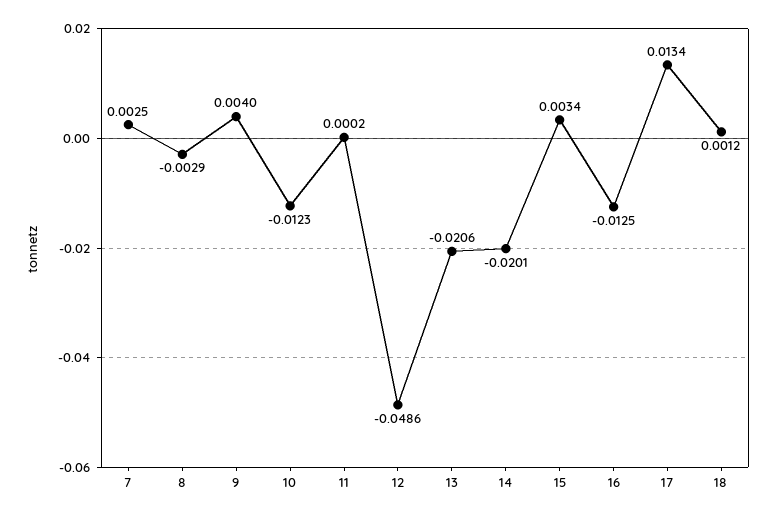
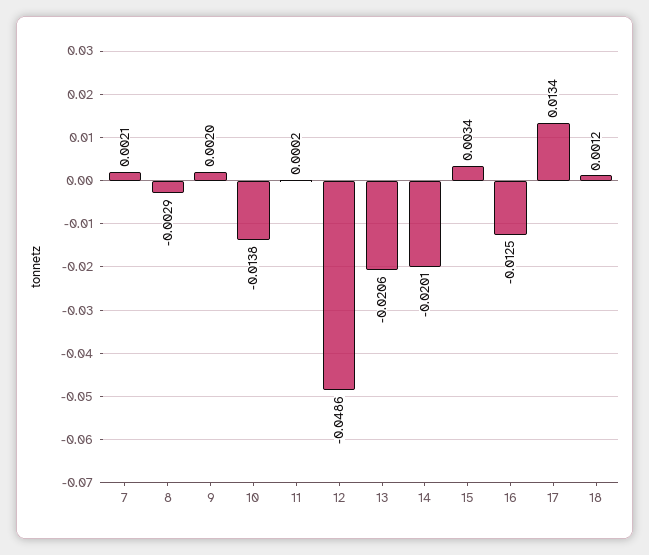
7: 0.0025 -> 0.0021
9: 0.004 -> 0.002
10: -0.0123 -> -0.0138

